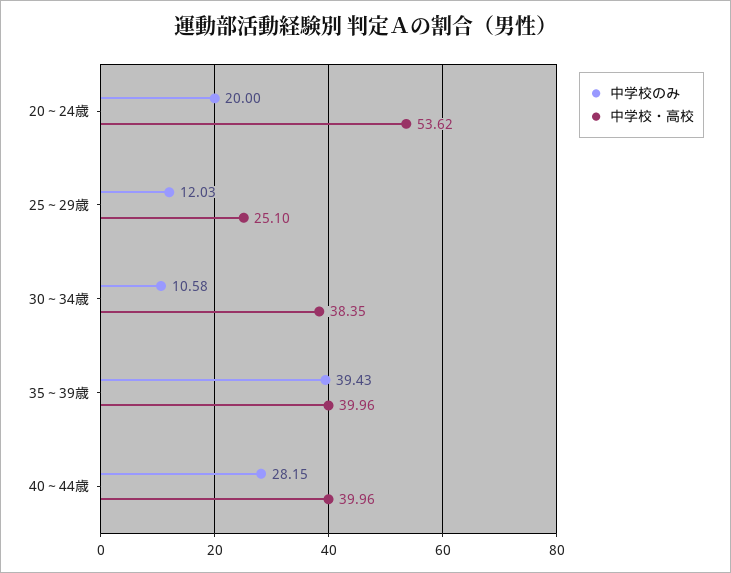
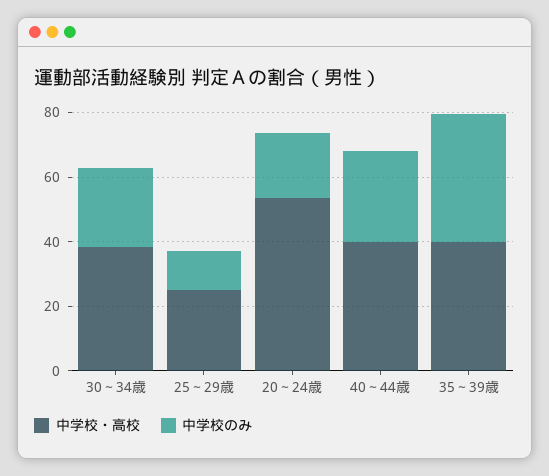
中学校のみ, 30～34歳: 10.58 -> 25

